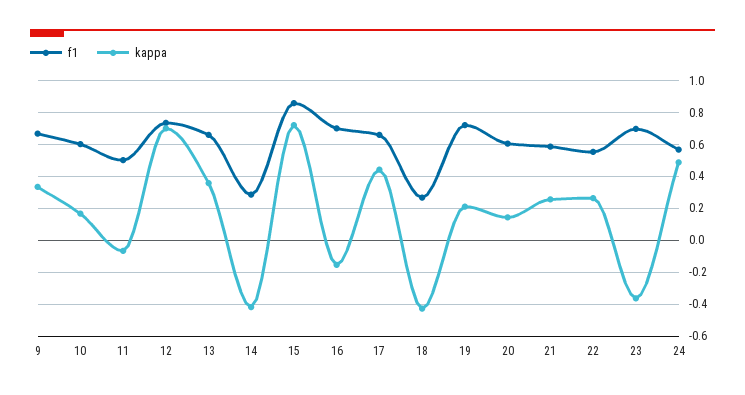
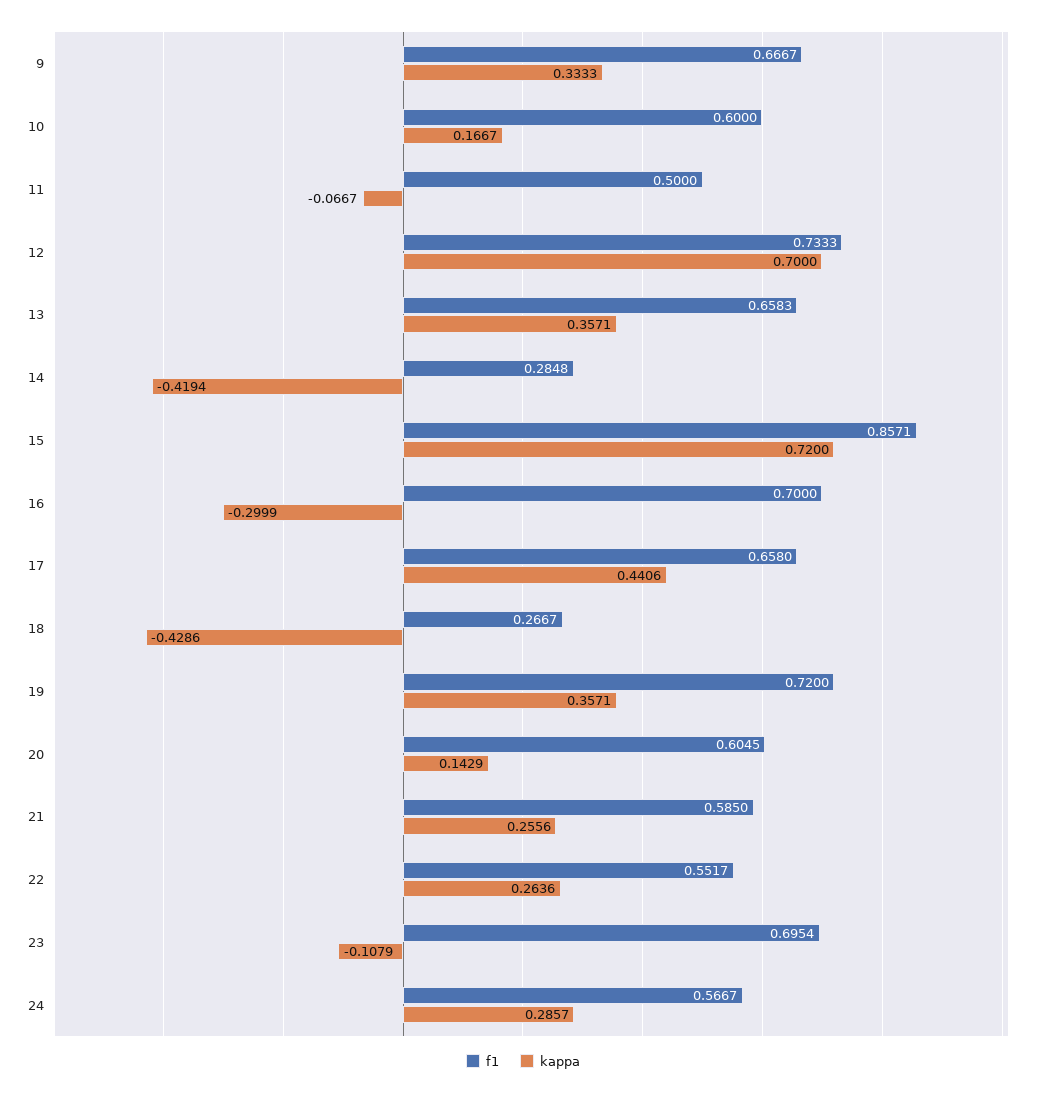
kappa, 16: -0.15 -> -0.2999
kappa, 19: 0.2 -> 0.3571
kappa, 23: -0.35 -> -0.1079
kappa, 24: 0.5 -> 0.2857

